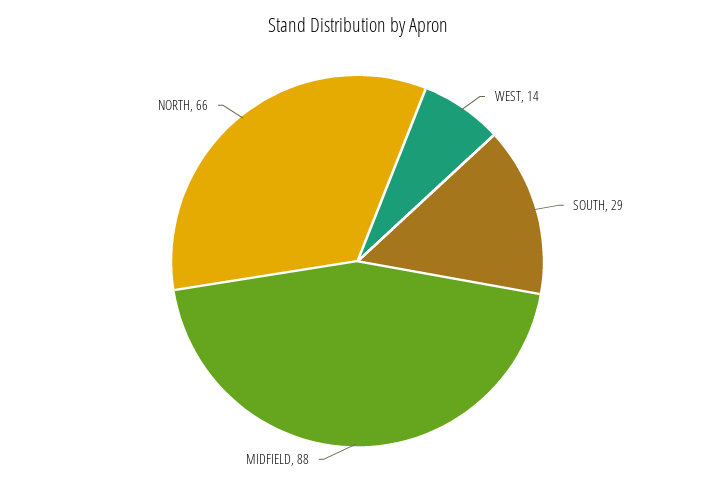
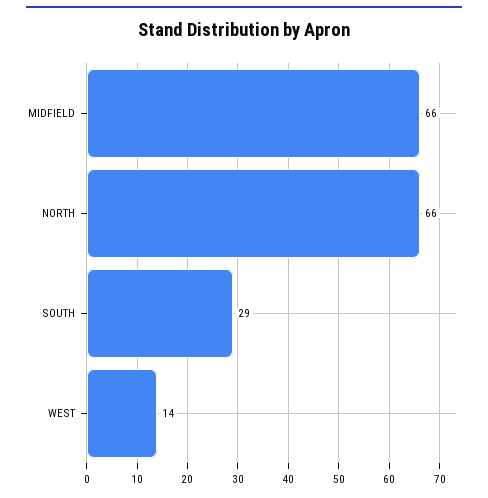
MIDFIELD: 88 -> 66

